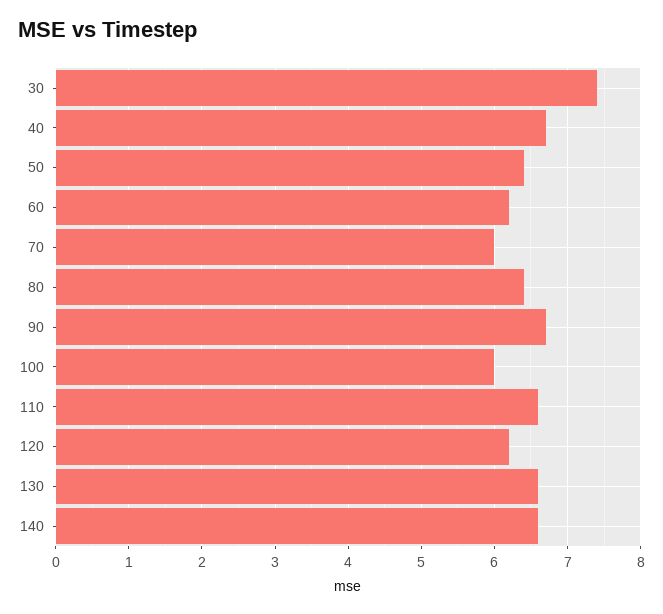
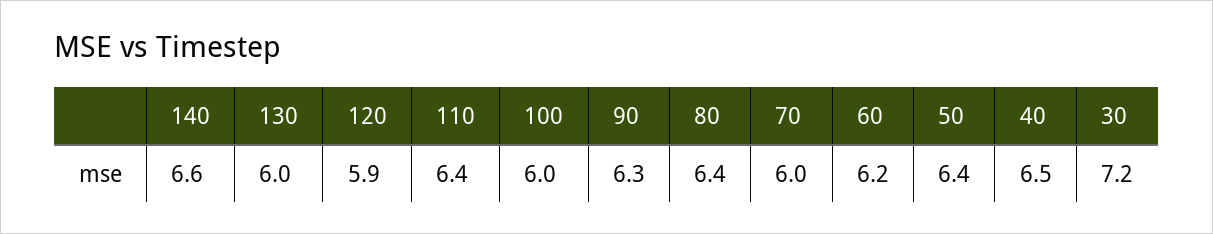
30: 7.4 -> 7.2
40: 6.7 -> 6.5
90: 6.7 -> 6.3
110: 6.6 -> 6.4
120: 6.2 -> 5.9
130: 6.6 -> 6

